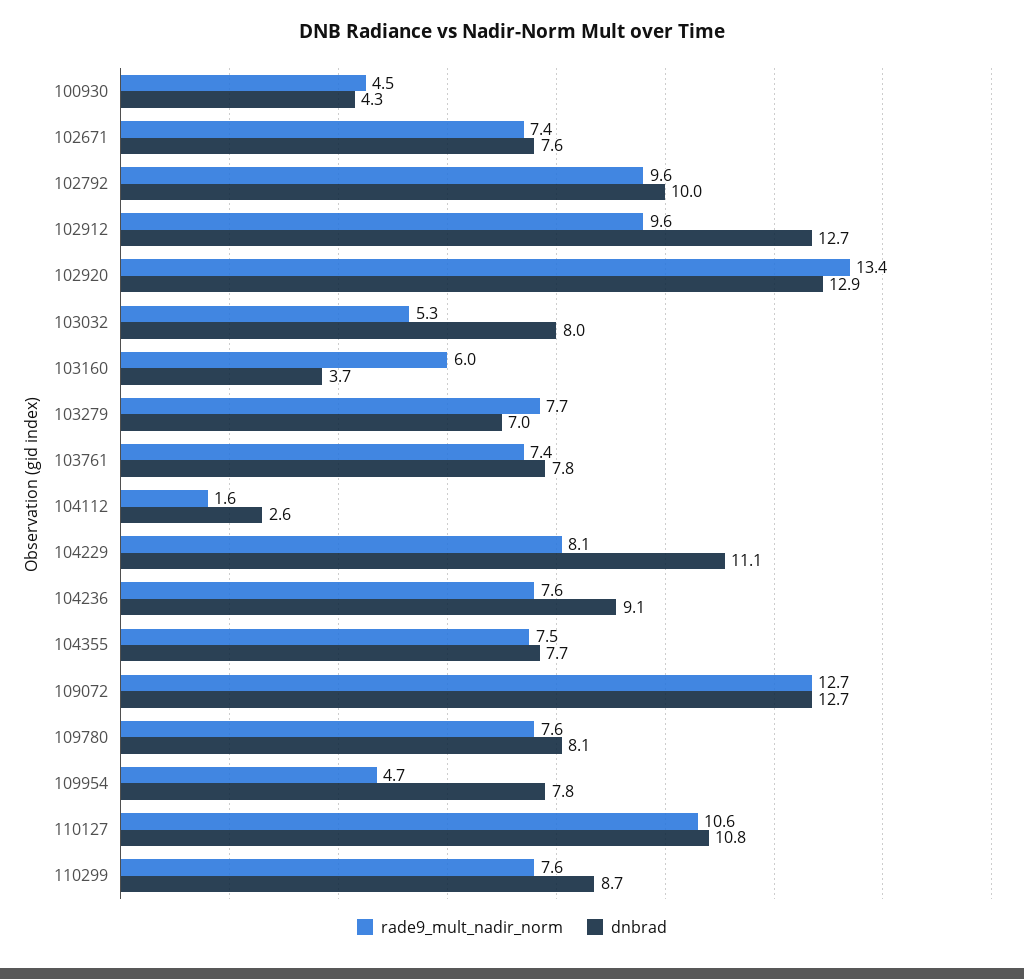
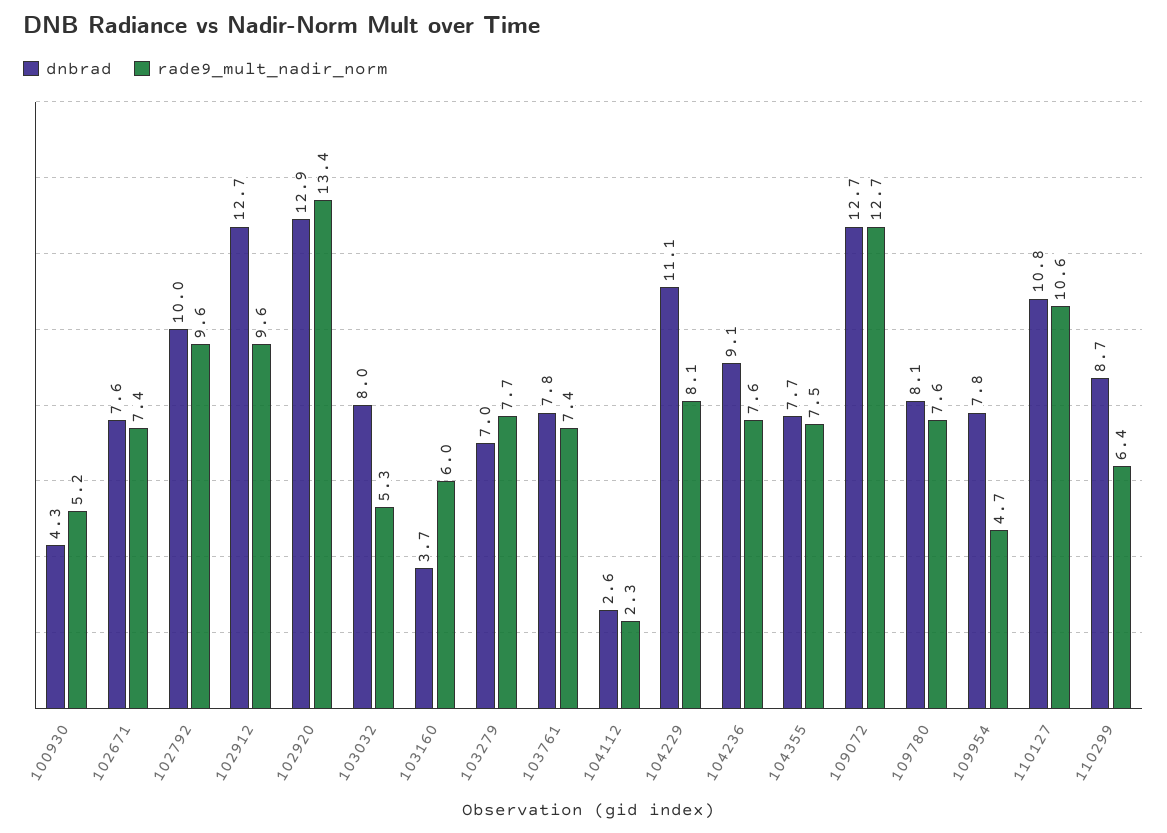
rade9_mult_nadir_norm, 100930: 4.5 -> 5.2
rade9_mult_nadir_norm, 104112: 1.6 -> 2.3
rade9_mult_nadir_norm, 110299: 7.6 -> 6.4

